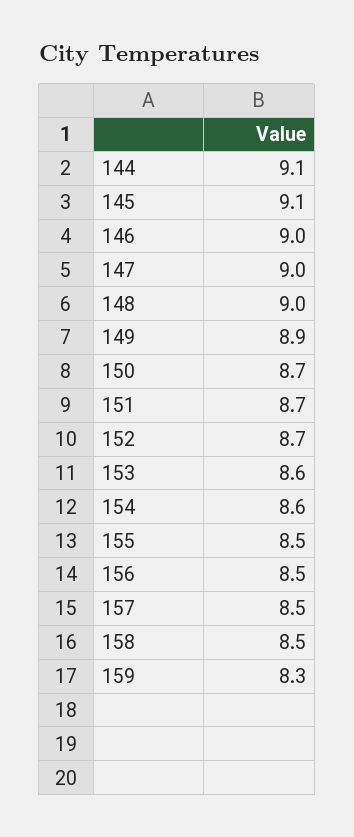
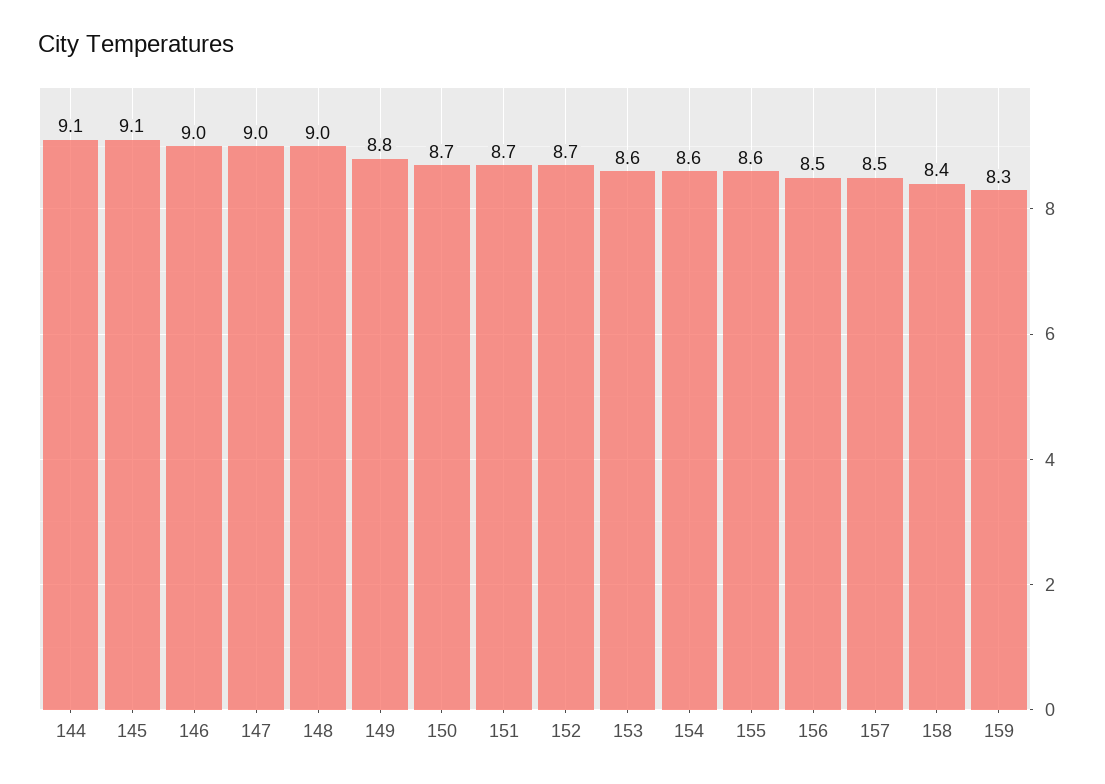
149: 8.9 -> 8.8
155: 8.5 -> 8.6
158: 8.5 -> 8.4

